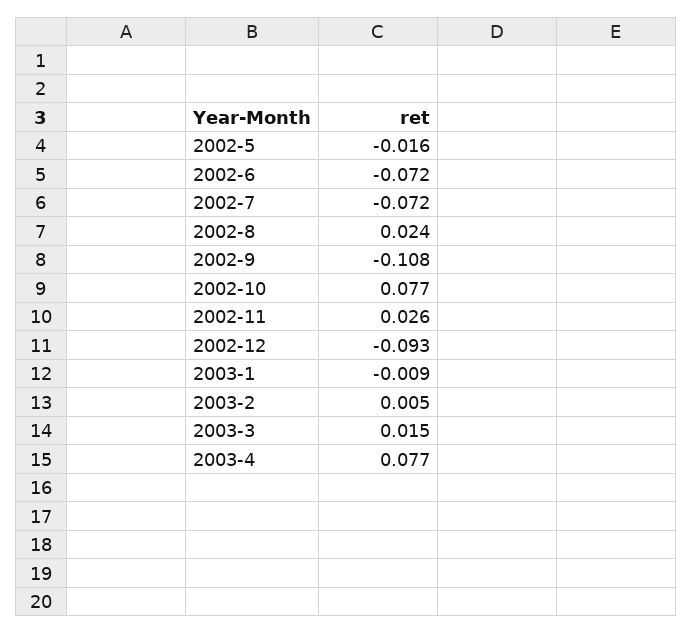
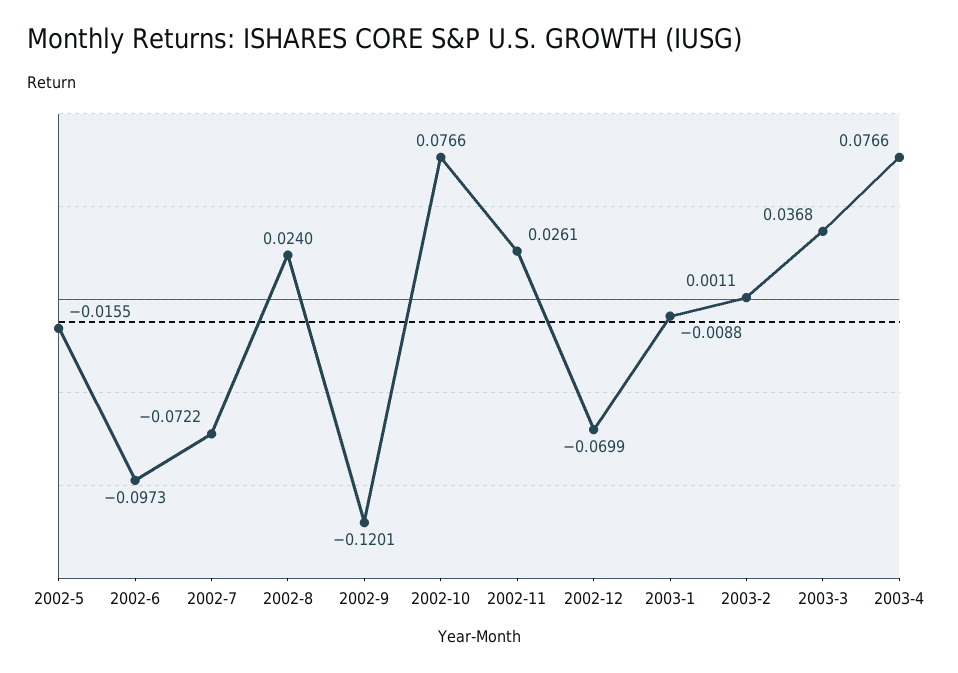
2002-6: -0.072 -> -0.0973
2002-9: -0.108 -> -0.1201
2002-12: -0.093 -> -0.0699
2003-2: 0.005 -> 0.0011
2003-3: 0.015 -> 0.0368

